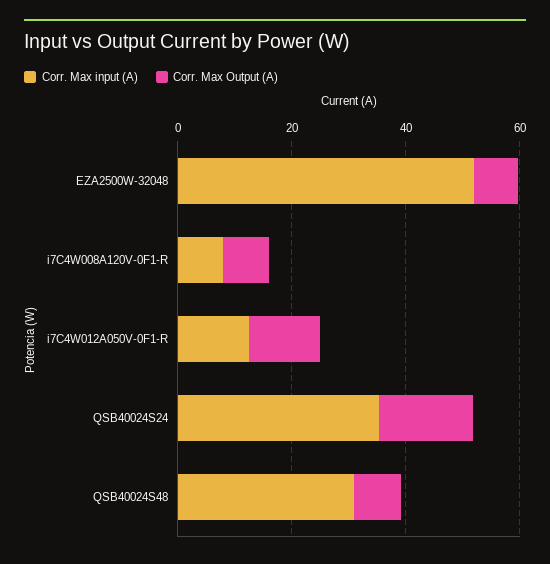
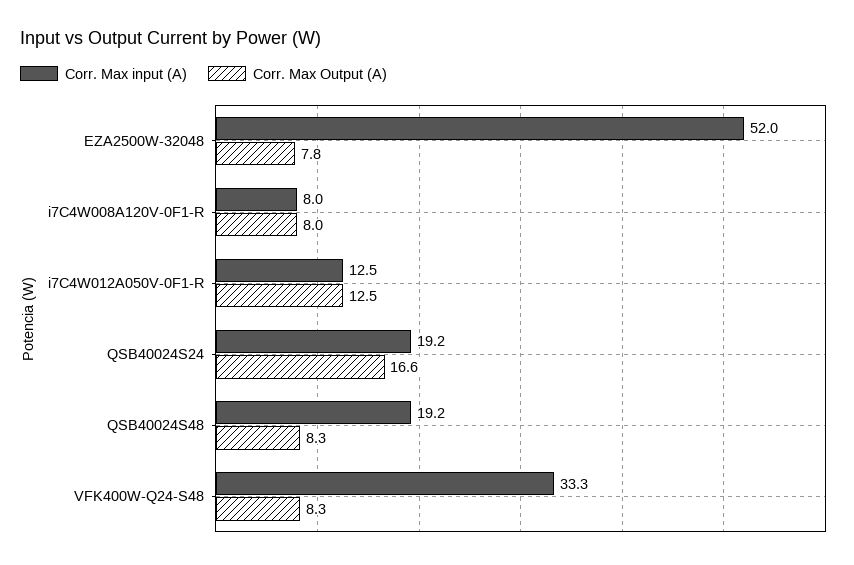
Corr. Max input (A), QSB40024S24: 35 -> 19.2
Corr. Max input (A), QSB40024S48: 30 -> 19.2
Corr. Max input (A), VFK400W-Q24-S48: none -> 33.3
Corr. Max Output (A), VFK400W-Q24-S48: none -> 8.3

